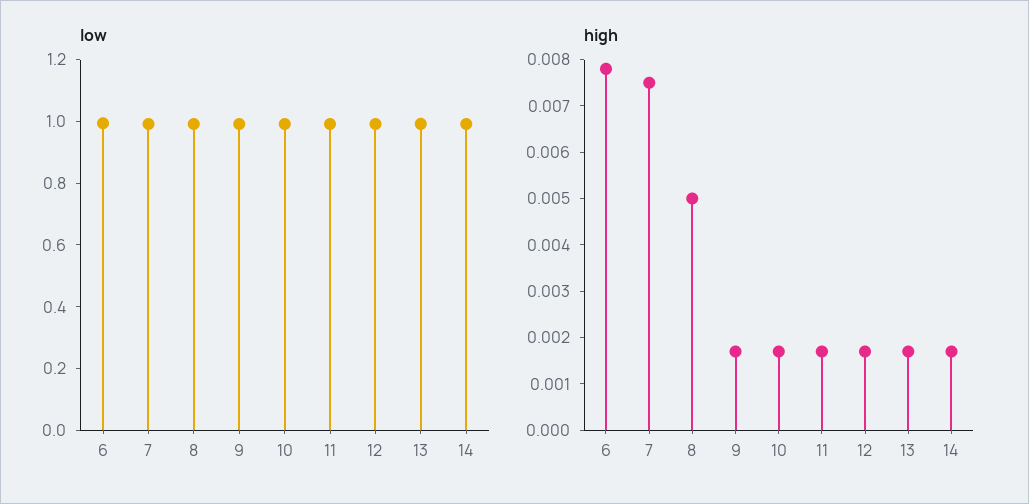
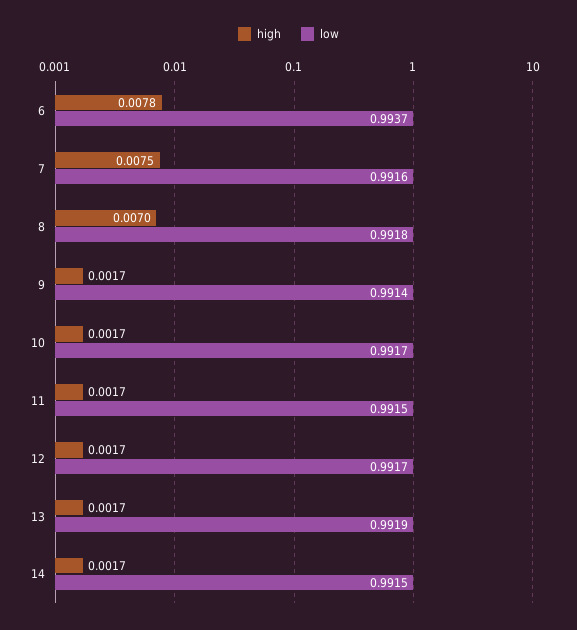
high, 8: 0.005 -> 0.007

